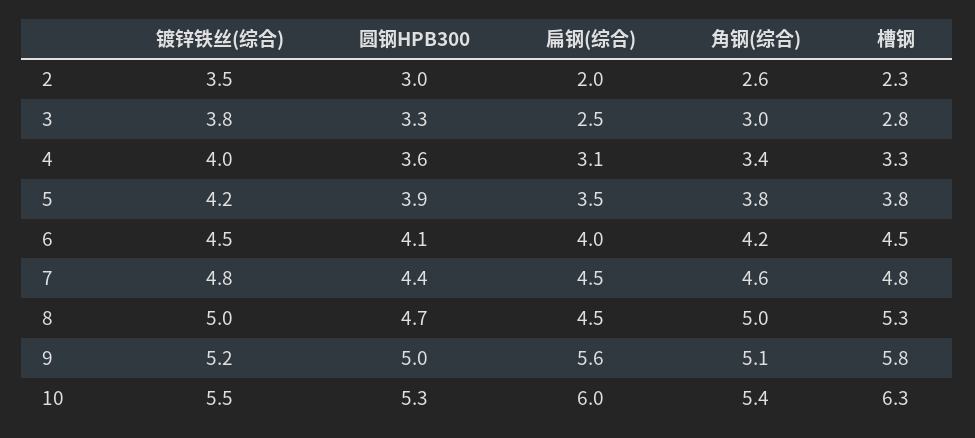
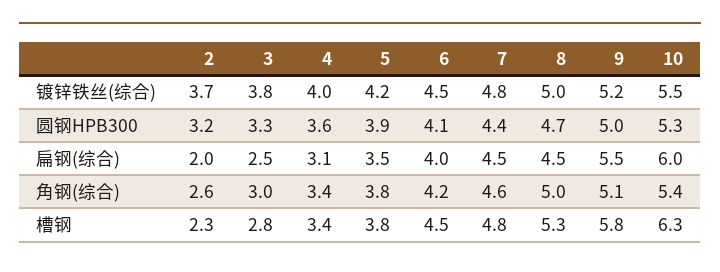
镀锌铁丝(综合), 2: 3.5 -> 3.7
圆钢HPB300, 2: 3 -> 3.2
槽钢, 4: 3.3 -> 3.4
扁钢(综合), 9: 5.6 -> 5.5

